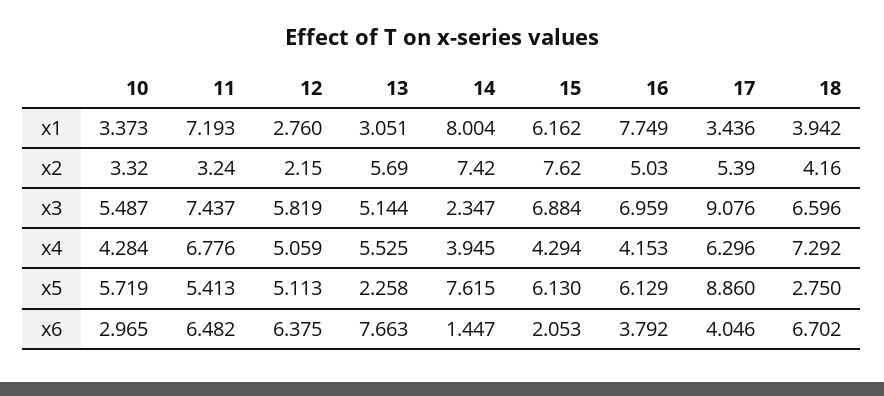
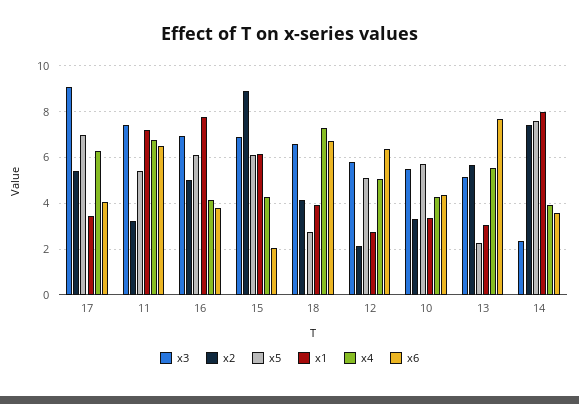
x2, 15: 7.62 -> 9
x5, 17: 8.86 -> 7
x6, 10: 2.965 -> 4.5
x6, 14: 1.447 -> 3.5

